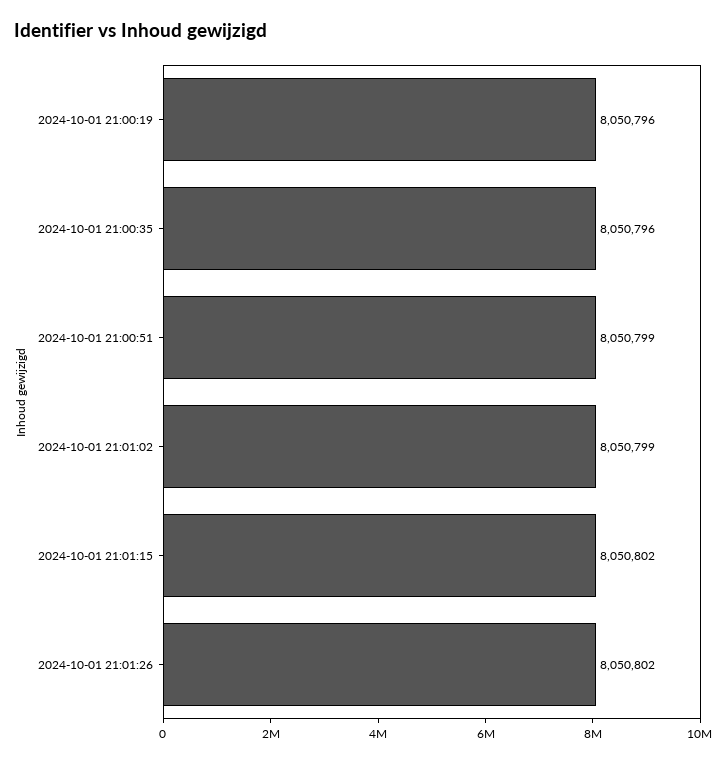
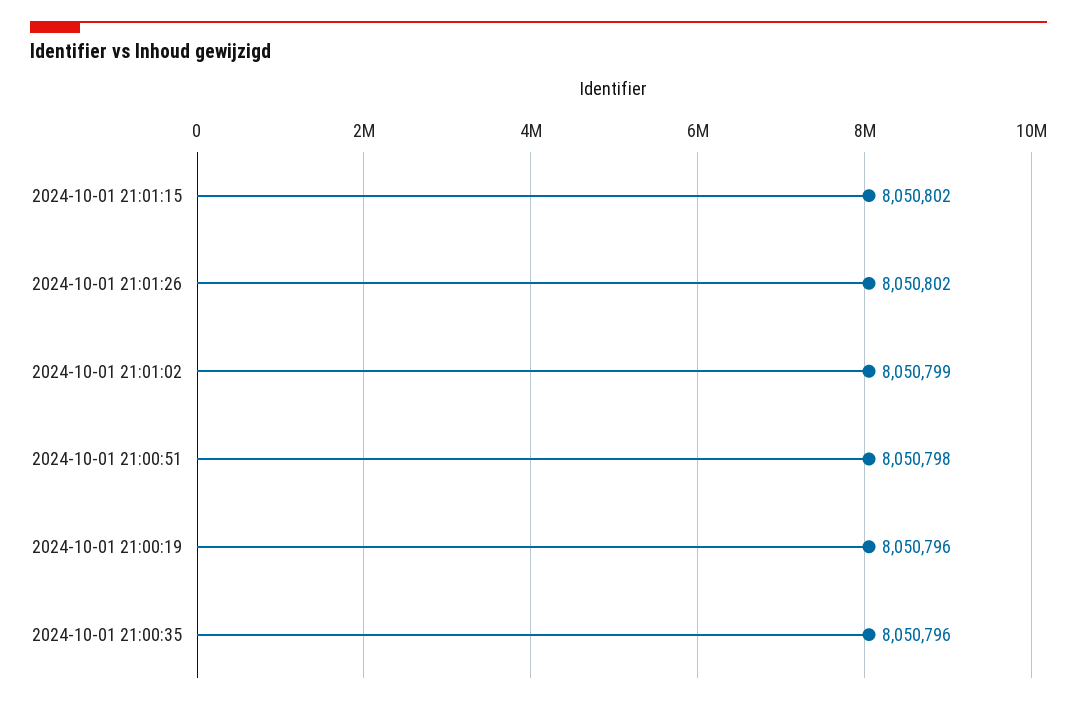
2024-10-01 21:00:51: 8050799 -> 8050798

